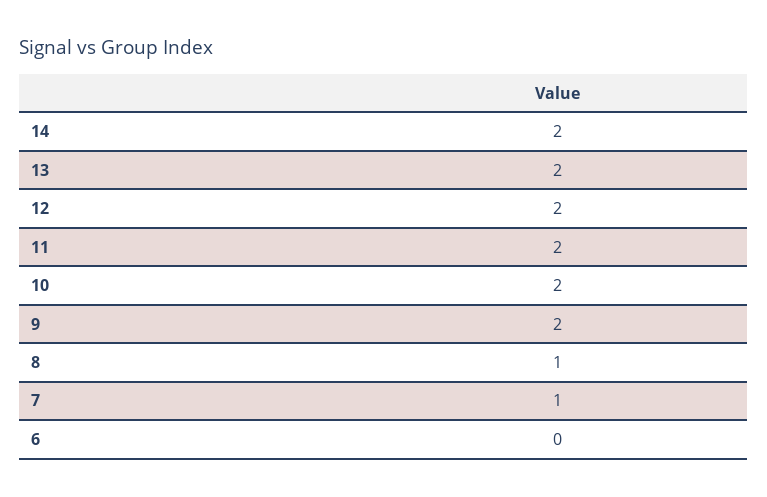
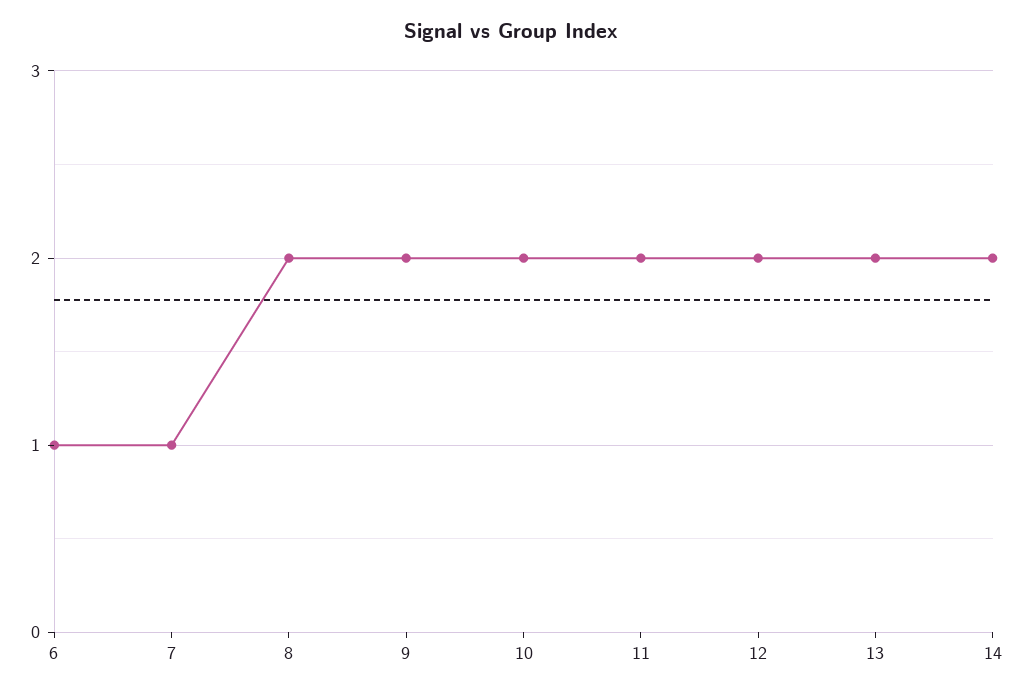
8: 1 -> 2
6: 0 -> 1

